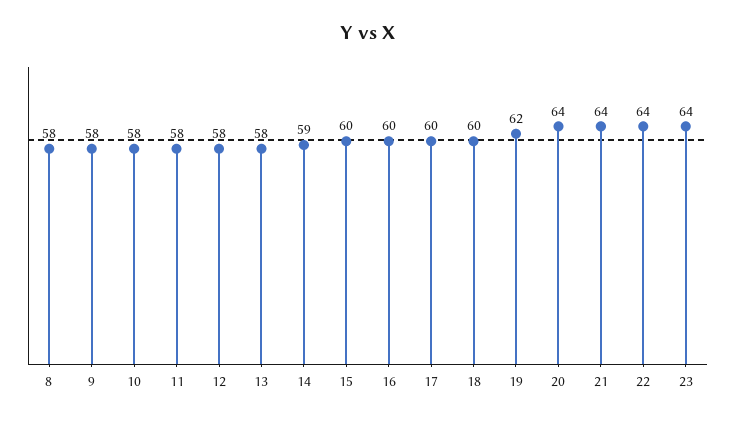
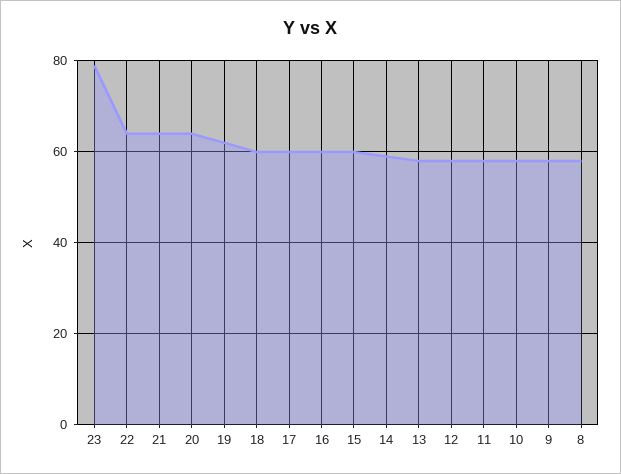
23: 64 -> 80

